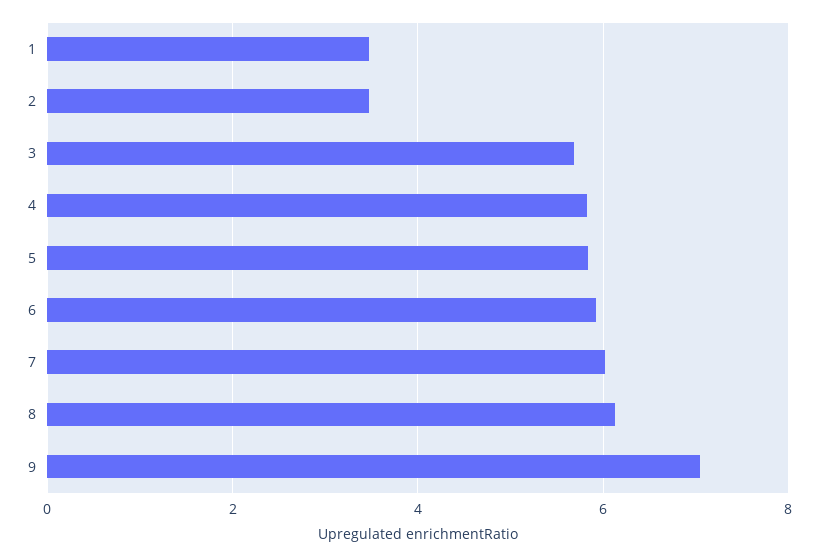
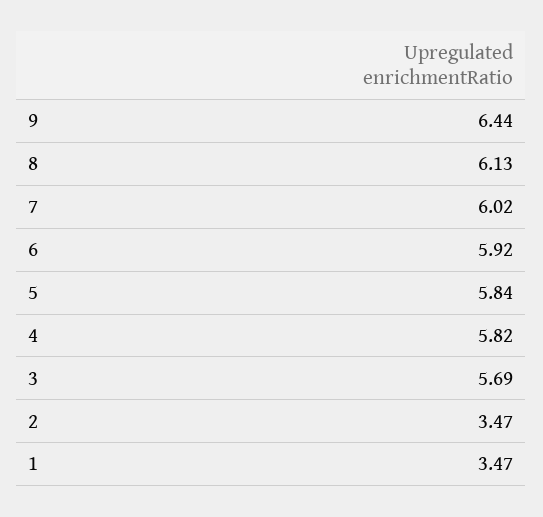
9: 7 -> 6.44

